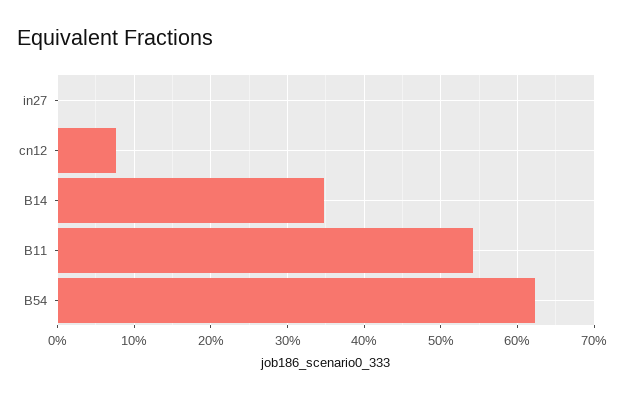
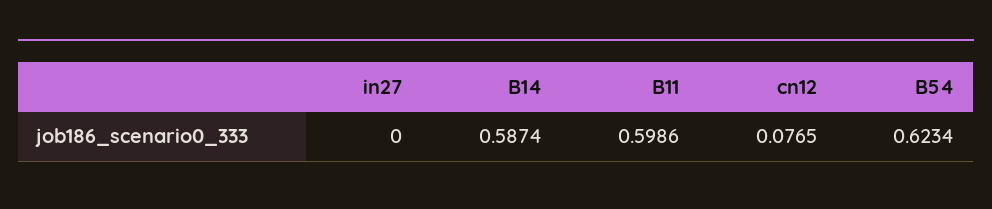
B14: 0.35 -> 0.5874
B11: 0.54 -> 0.5986

